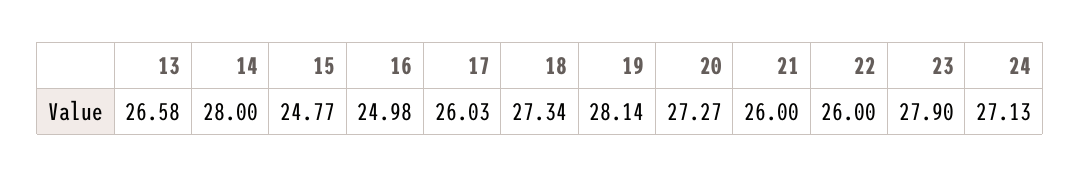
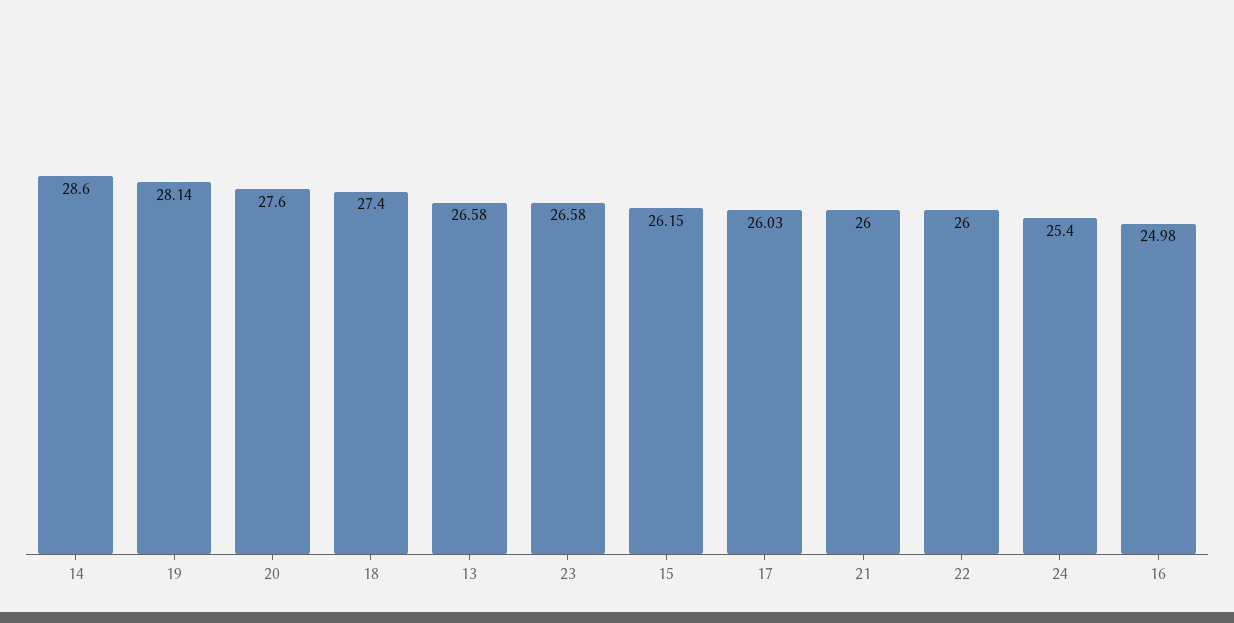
14: 28 -> 28.6
15: 24.77 -> 26.15
18: 27.34 -> 27.4
20: 27.27 -> 27.6
23: 27.9 -> 26.58
24: 27.13 -> 25.4

